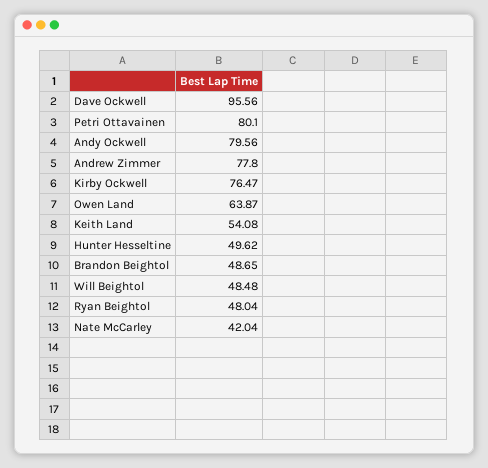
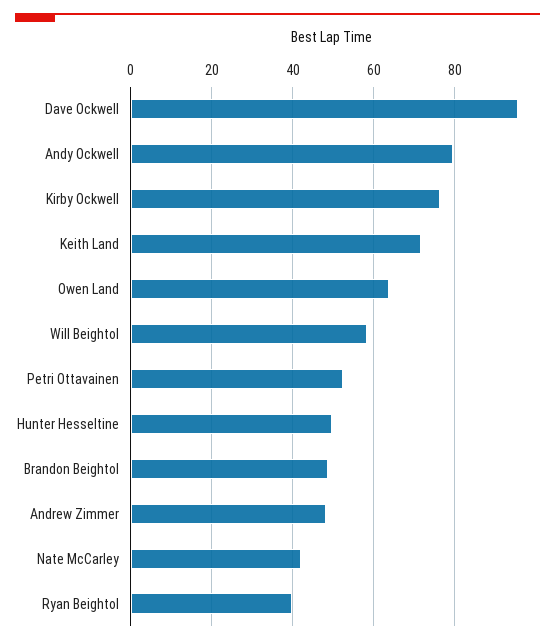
Petri Ottavainen: 80.1 -> 52
Andrew Zimmer: 77.8 -> 48
Keith Land: 54.08 -> 72
Will Beightol: 48.48 -> 58
Ryan Beightol: 48.04 -> 40

